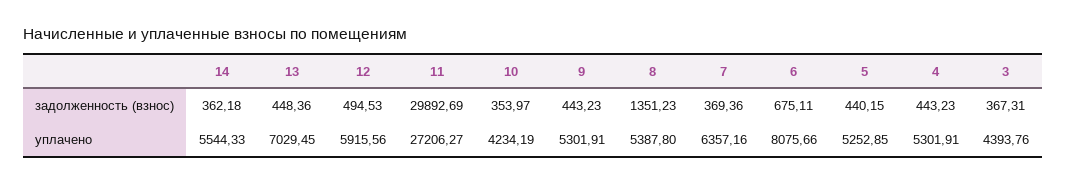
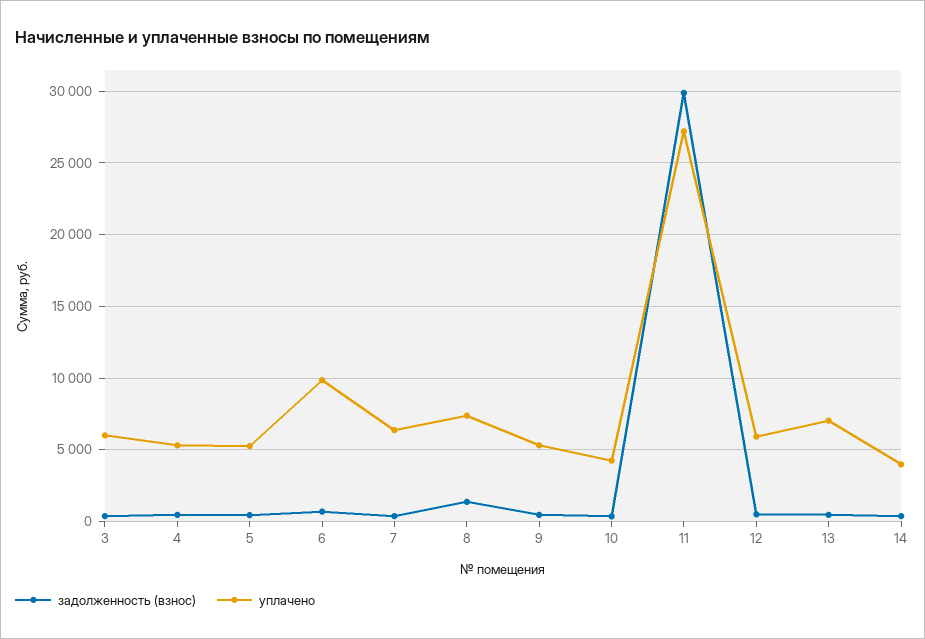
уплачено, 14: 5544.33 -> 4000
уплачено, 8: 5387.8 -> 7500
уплачено, 6: 8075.66 -> 10000
уплачено, 3: 4393.76 -> 6000

